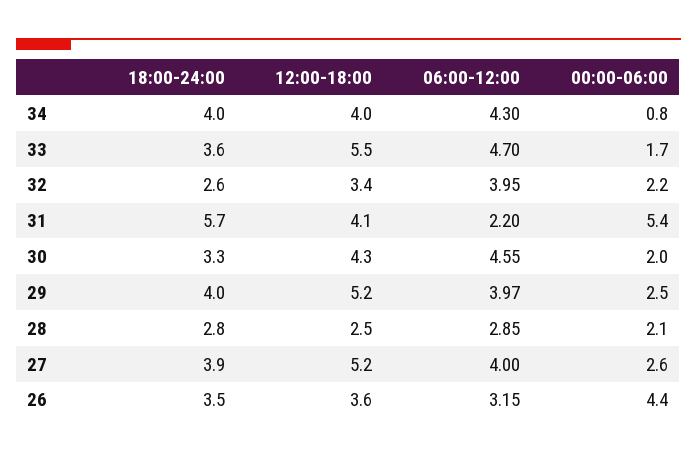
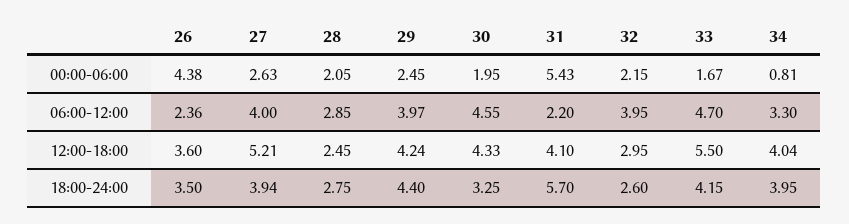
06:00-12:00, 34: 4.3 -> 3.3
18:00-24:00, 33: 3.6 -> 4.15
12:00-18:00, 32: 3.4 -> 2.95
18:00-24:00, 29: 4 -> 4.4
12:00-18:00, 29: 5.2 -> 4.24
06:00-12:00, 26: 3.15 -> 2.36

